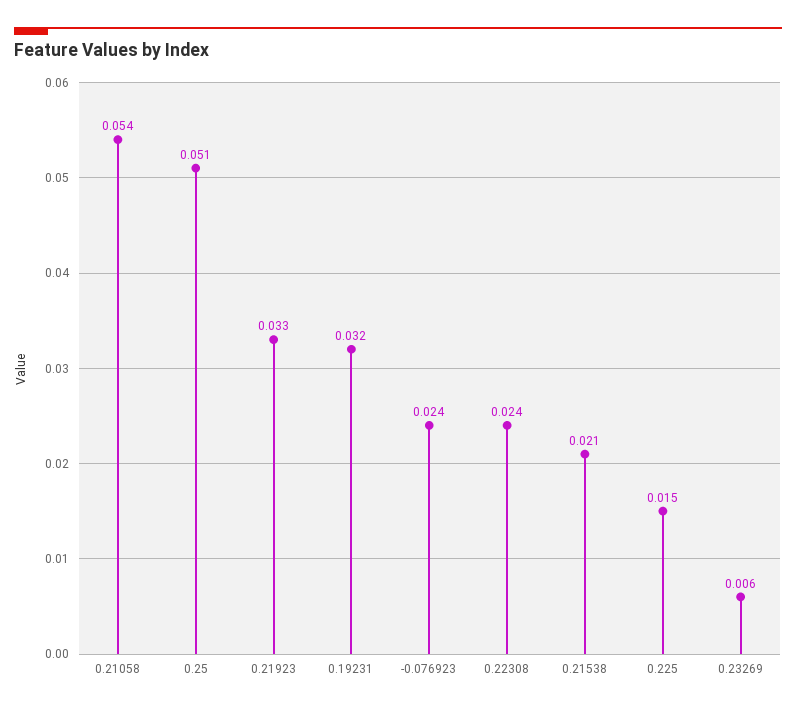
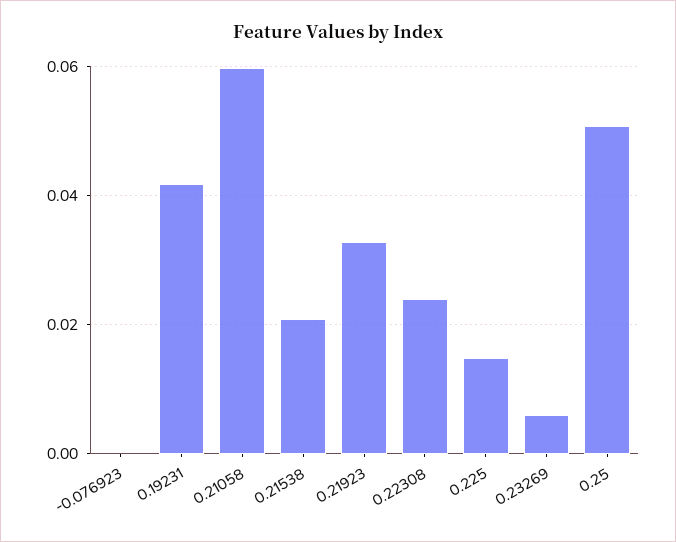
0.21058: 0.054 -> 0.06
0.19231: 0.032 -> 0.042
-0.076923: 0.024 -> 0

